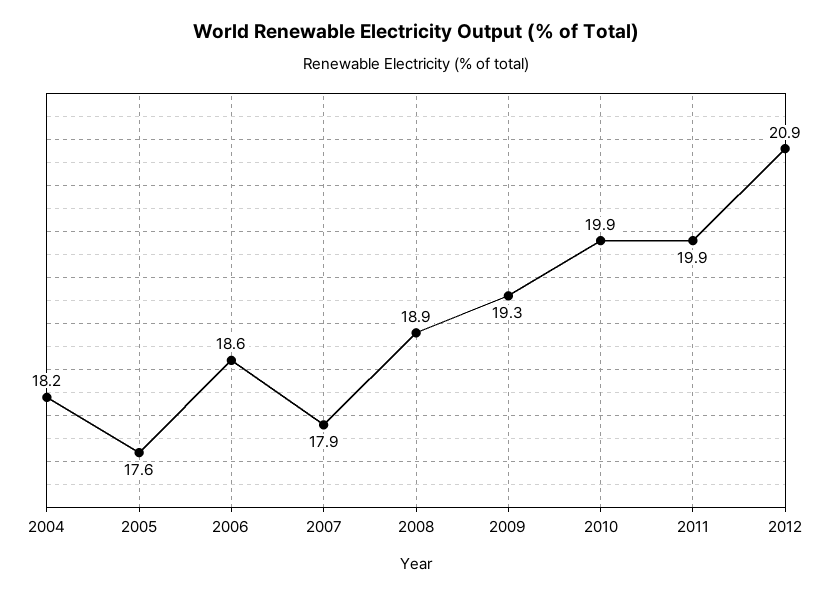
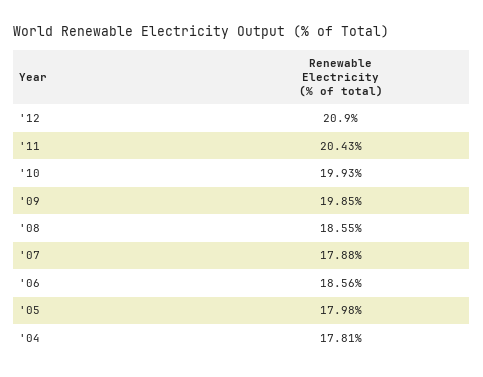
2004: 18.2 -> 17.81
2005: 17.6 -> 17.98
2008: 18.9 -> 18.55
2009: 19.3 -> 19.85
2011: 19.9 -> 20.43

